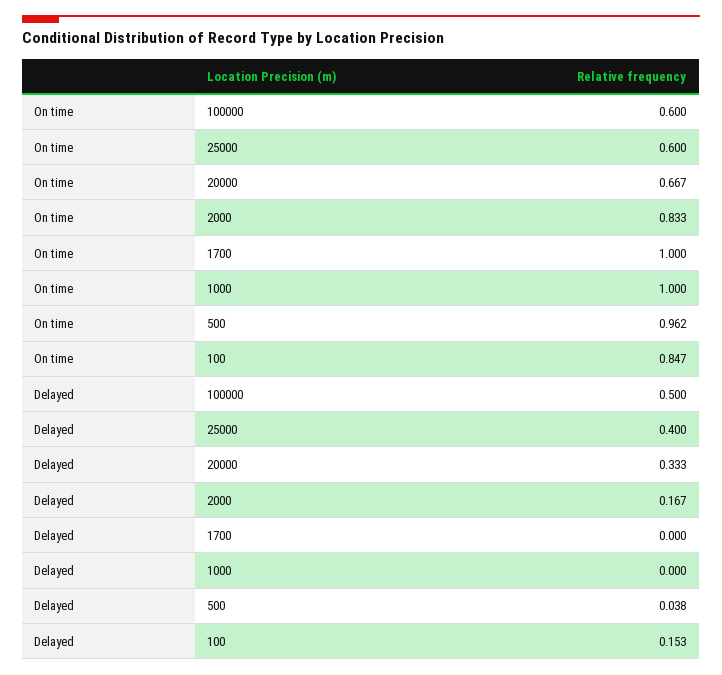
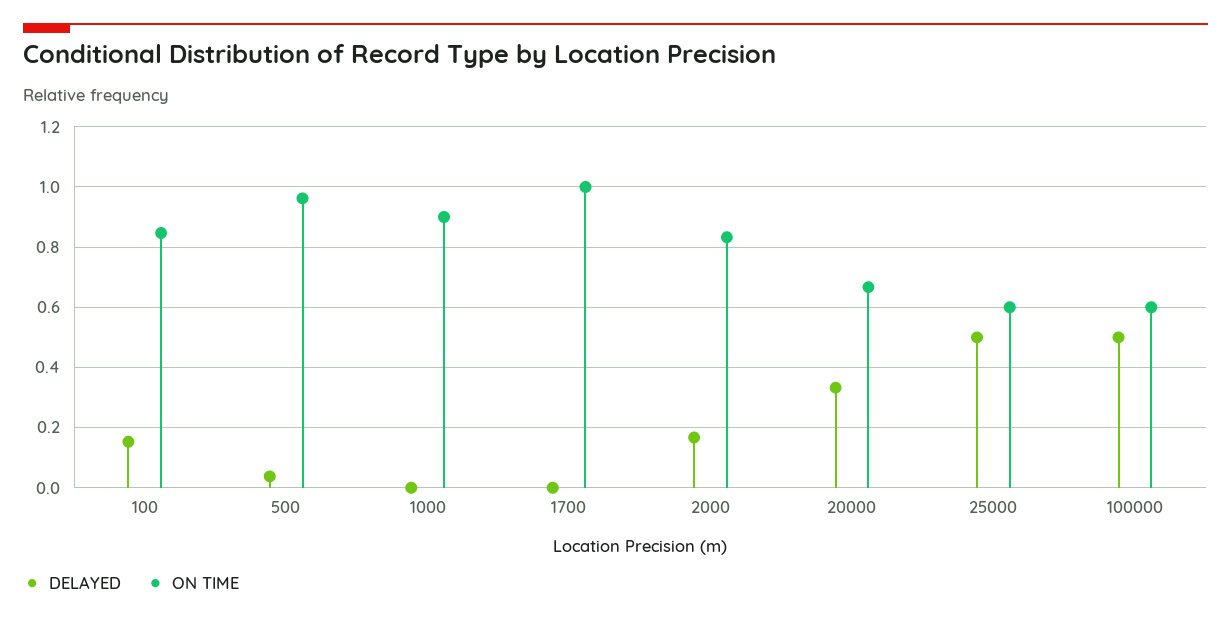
On time, 1000: 1 -> 0.9
Delayed, 25000: 0.4 -> 0.5

